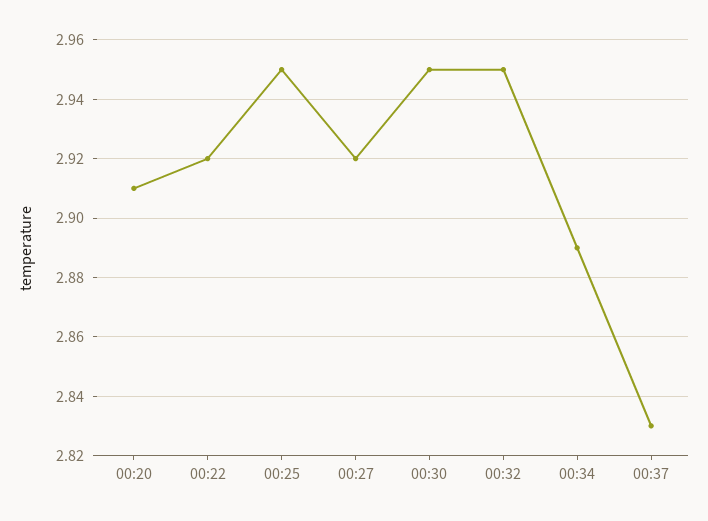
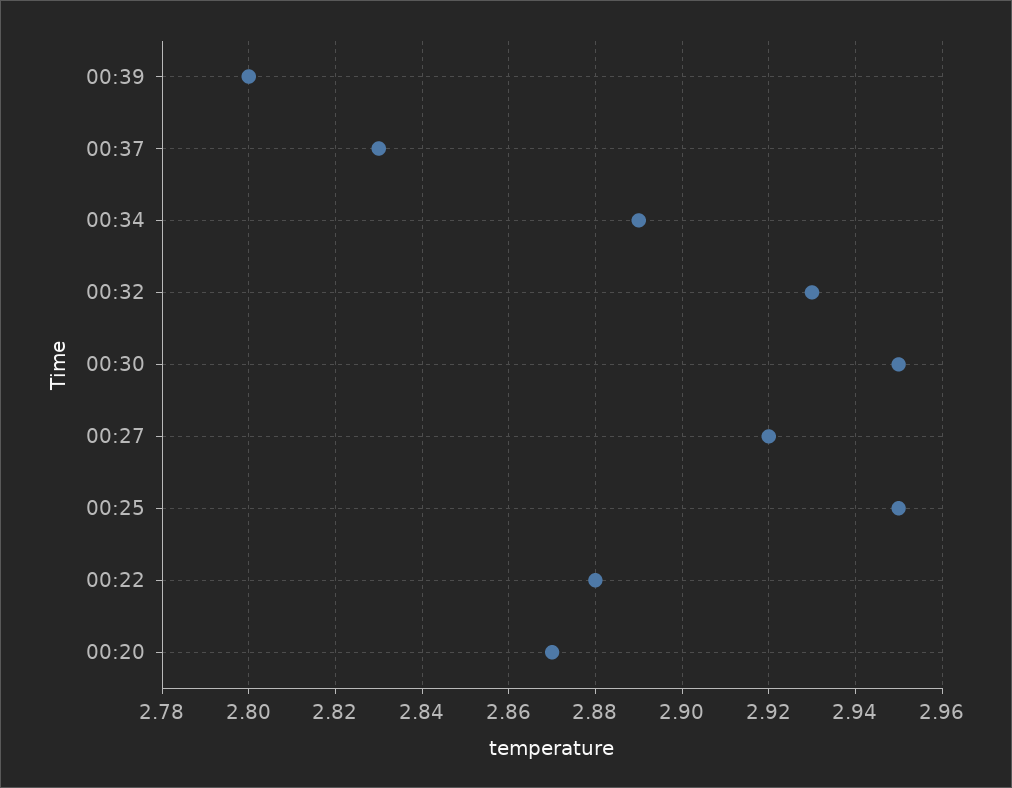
00:20: 2.91 -> 2.87
00:22: 2.92 -> 2.88
00:32: 2.95 -> 2.93
00:39: none -> 2.8

